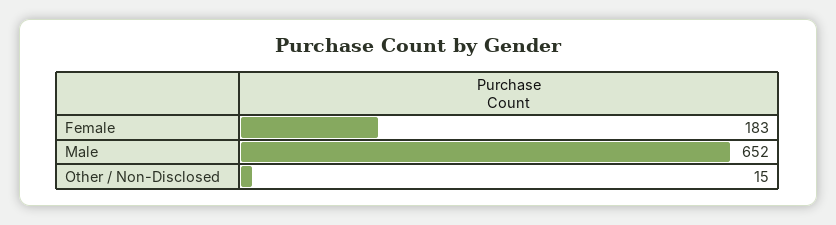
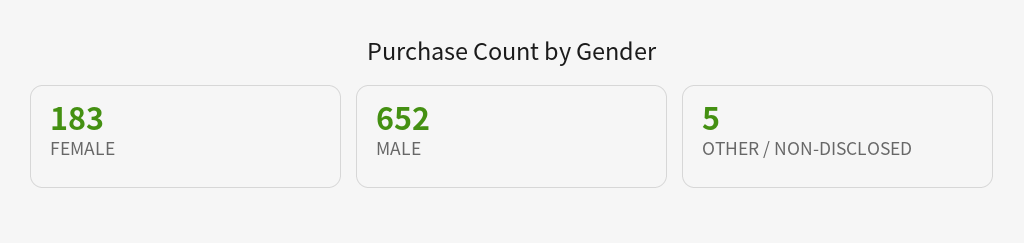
Other / Non-Disclosed: 15 -> 5

